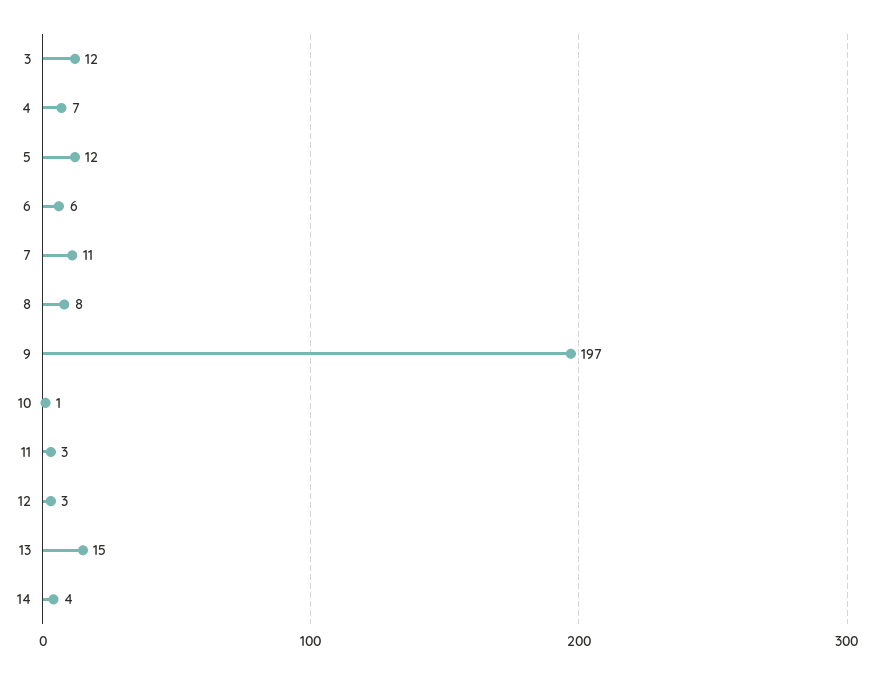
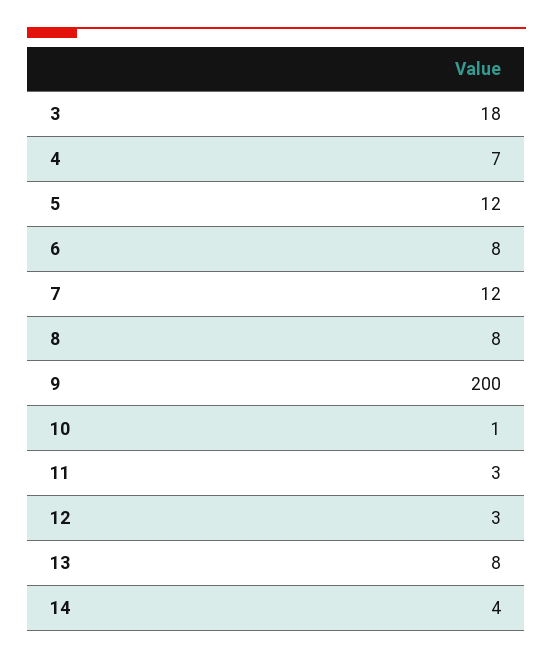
3: 12 -> 18
6: 6 -> 8
7: 11 -> 12
9: 197 -> 200
13: 15 -> 8

